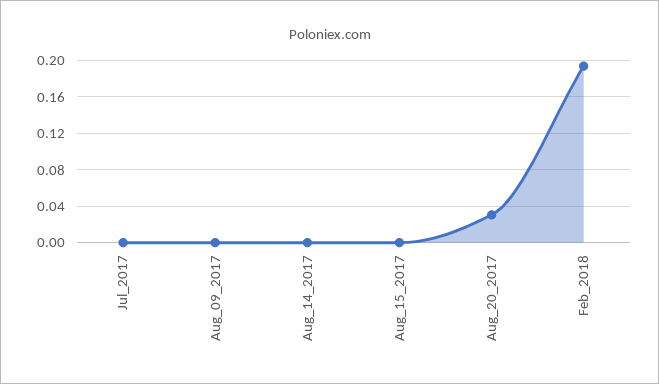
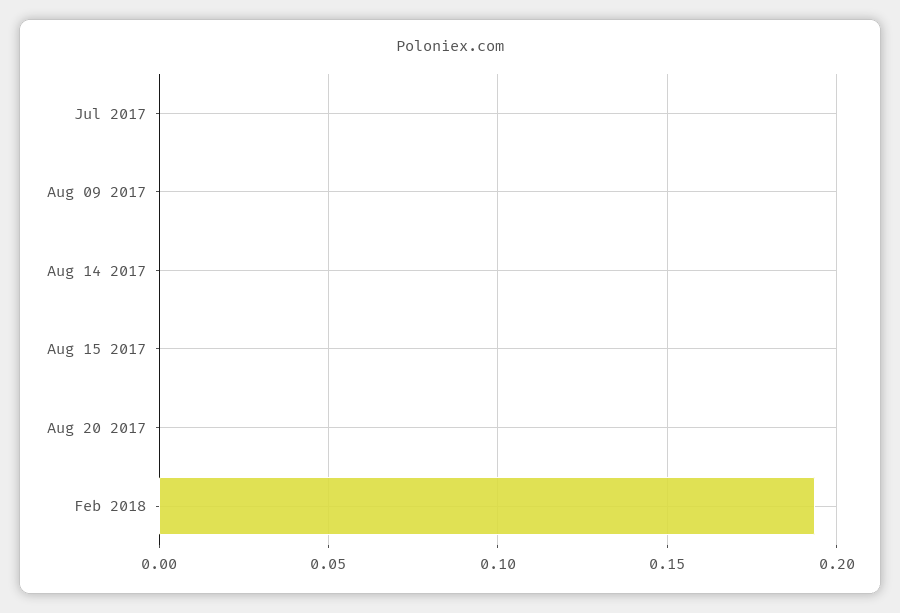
Aug_20_2017: 0.03 -> 0

